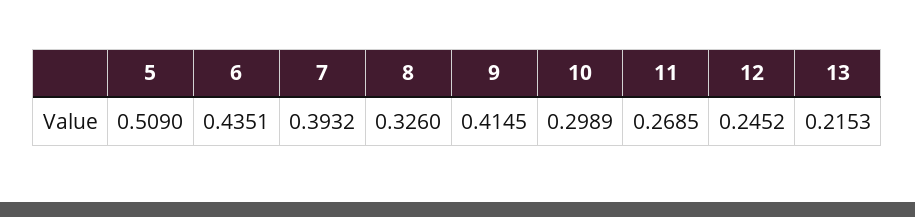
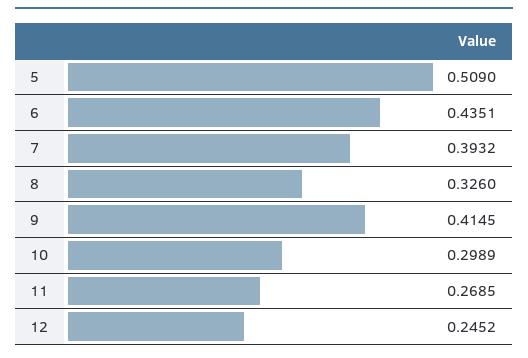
13: 0.2153 -> none

